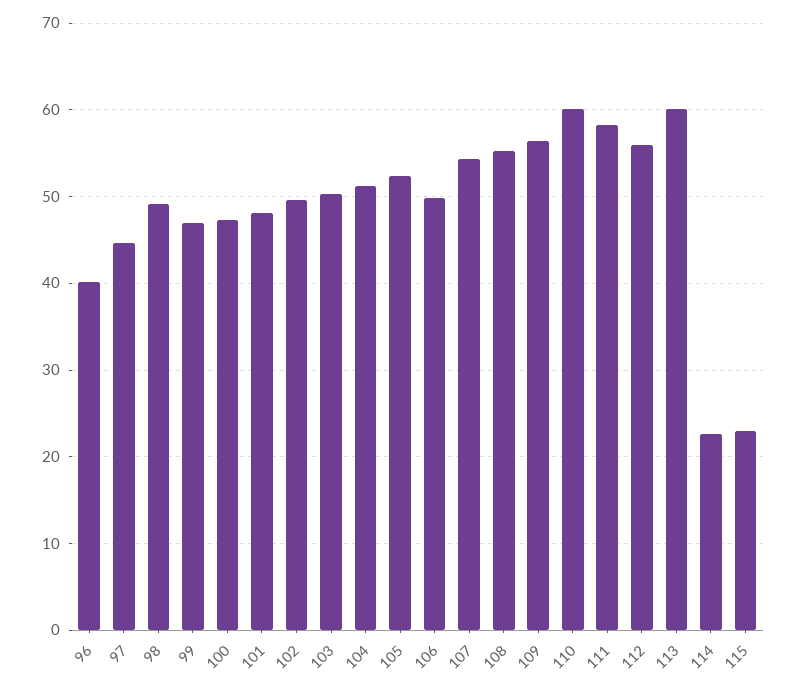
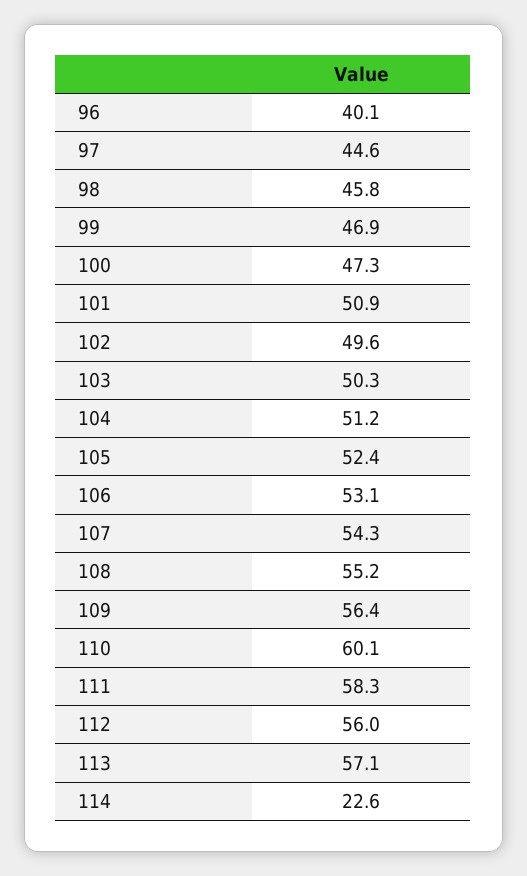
98: 49 -> 45.8
101: 48 -> 50.9
106: 50 -> 53.1
113: 60 -> 57.1
115: 23 -> none

